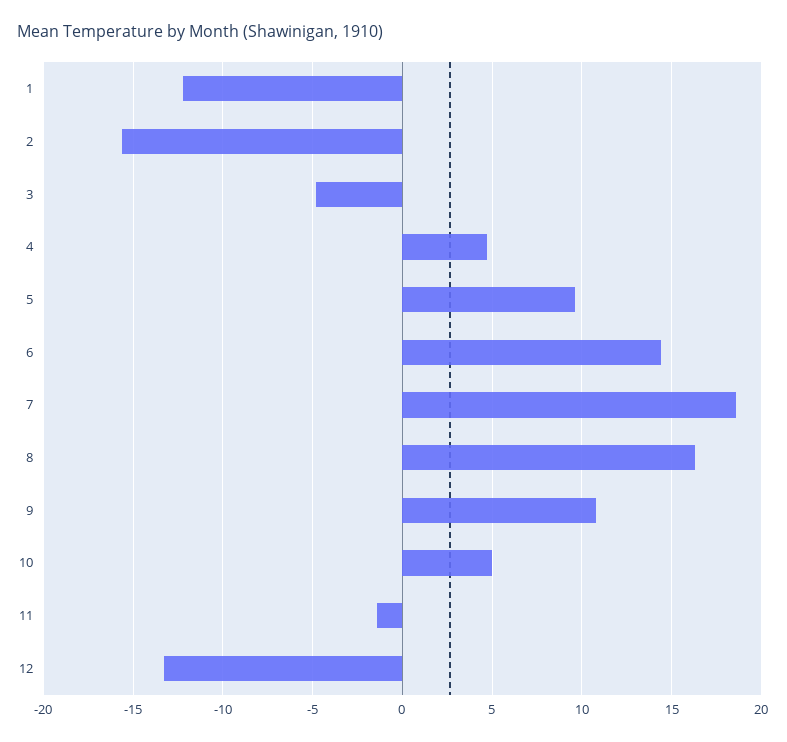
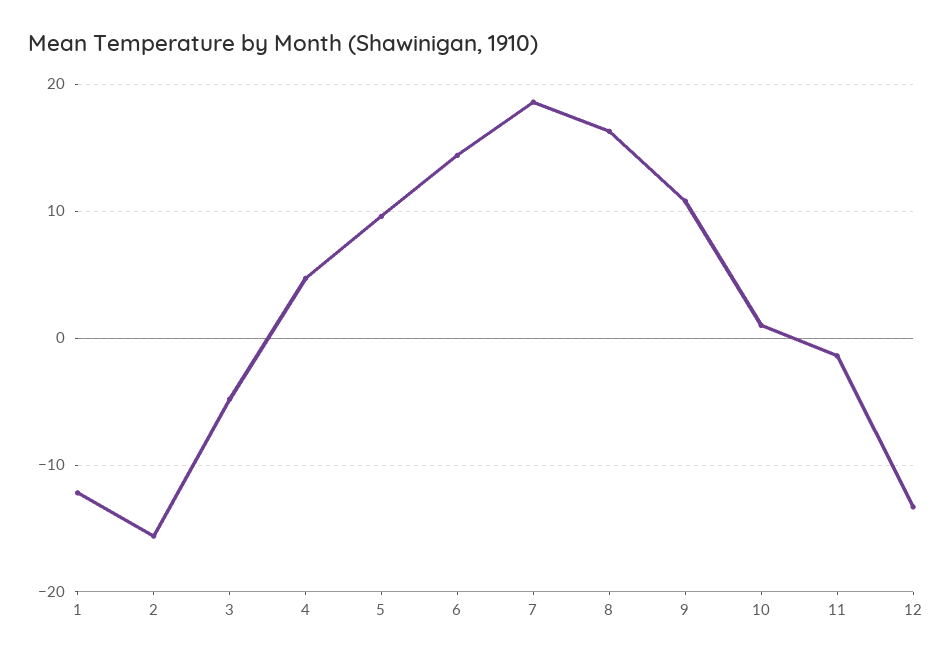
10: 5 -> 1

